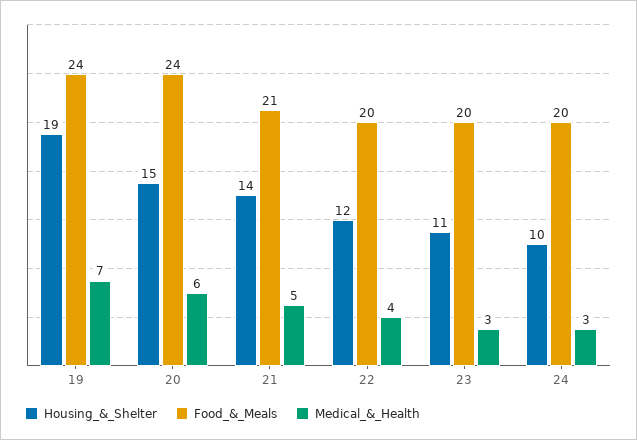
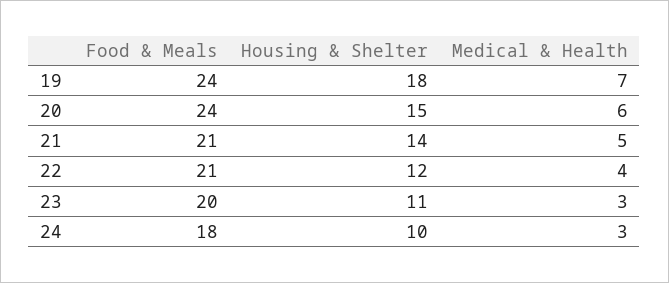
Housing_&_Shelter, 19: 19 -> 18
Food_&_Meals, 22: 20 -> 21
Food_&_Meals, 24: 20 -> 18

